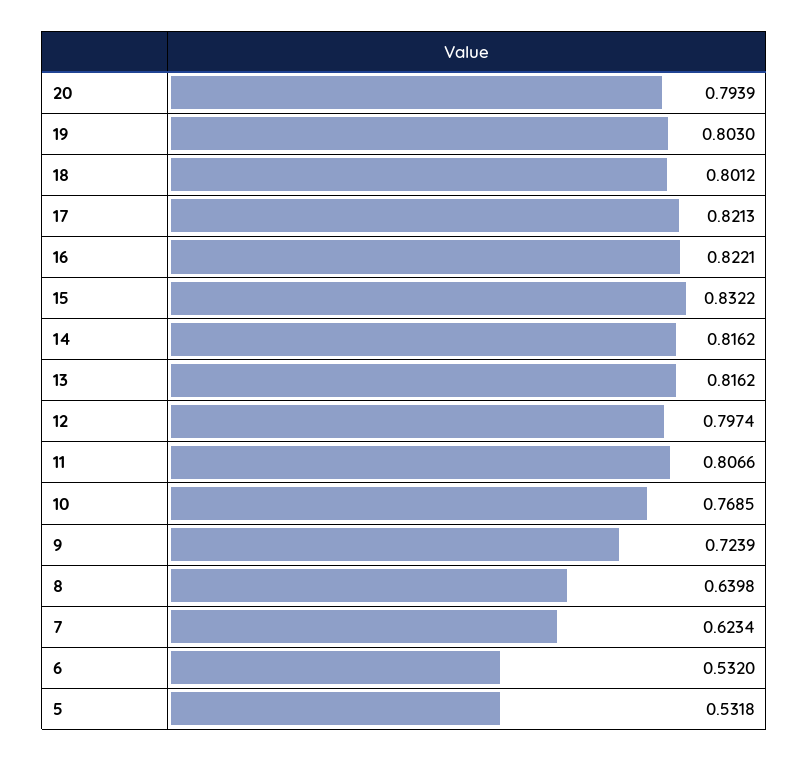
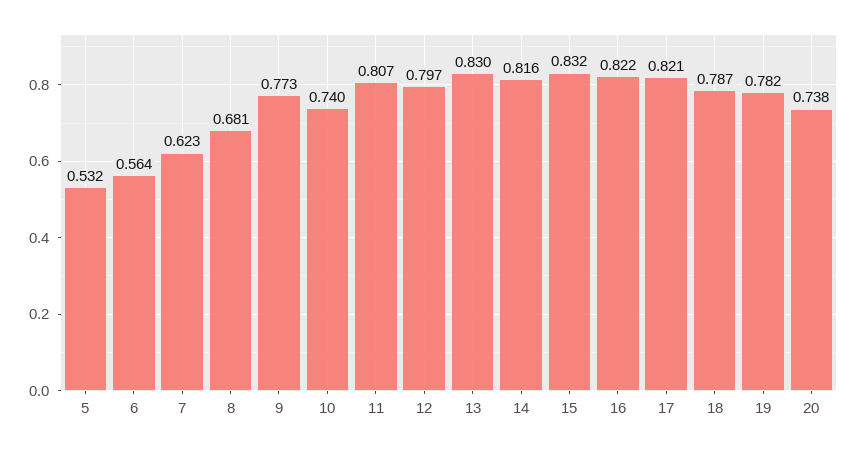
20: 0.7939 -> 0.738
19: 0.803 -> 0.782
18: 0.8012 -> 0.787
13: 0.8162 -> 0.83
10: 0.7685 -> 0.74
9: 0.7239 -> 0.773
8: 0.6398 -> 0.681
6: 0.532 -> 0.564

